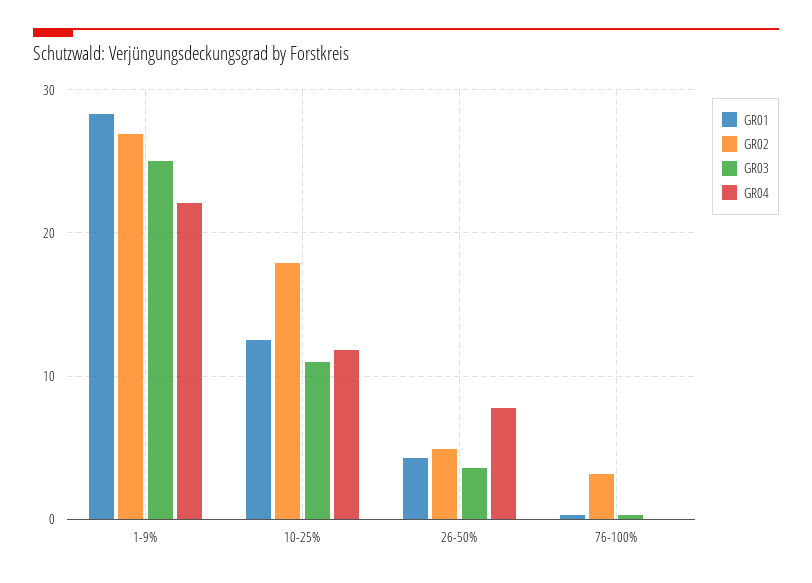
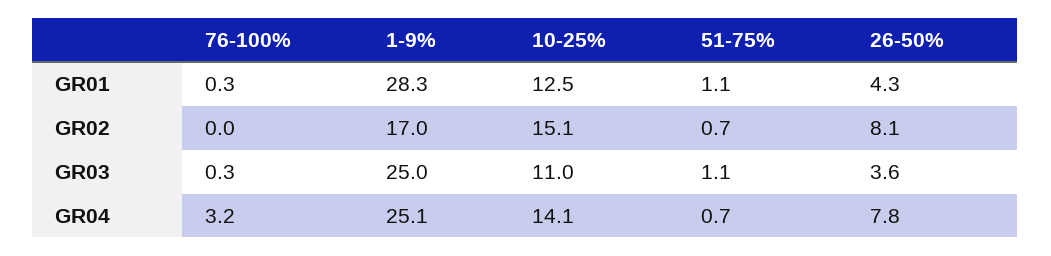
GR02, 1-9%: 27 -> 17
GR04, 1-9%: 22 -> 25.1
GR02, 10-25%: 18 -> 15.1
GR04, 10-25%: 12 -> 14.1
GR02, 26-50%: 5 -> 8.1
GR02, 76-100%: 3 -> 0
GR04, 76-100%: 0 -> 3.2
GR01, 51-75%: none -> 1.1
GR02, 51-75%: none -> 0.7
GR03, 51-75%: none -> 1.1
GR04, 51-75%: none -> 0.7

